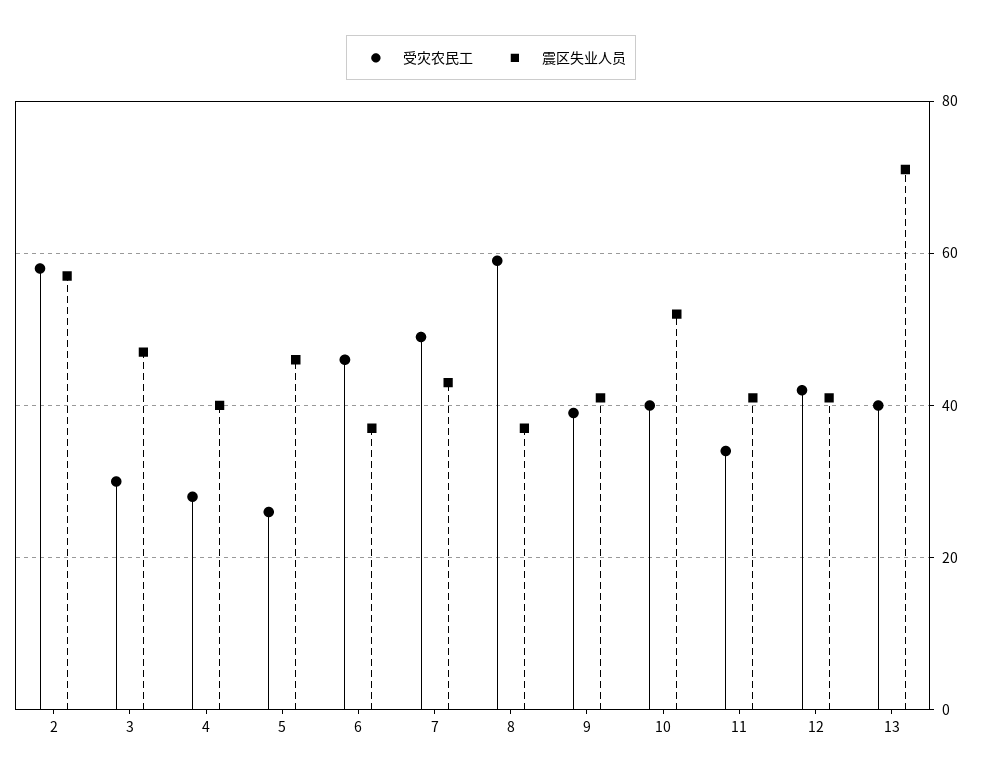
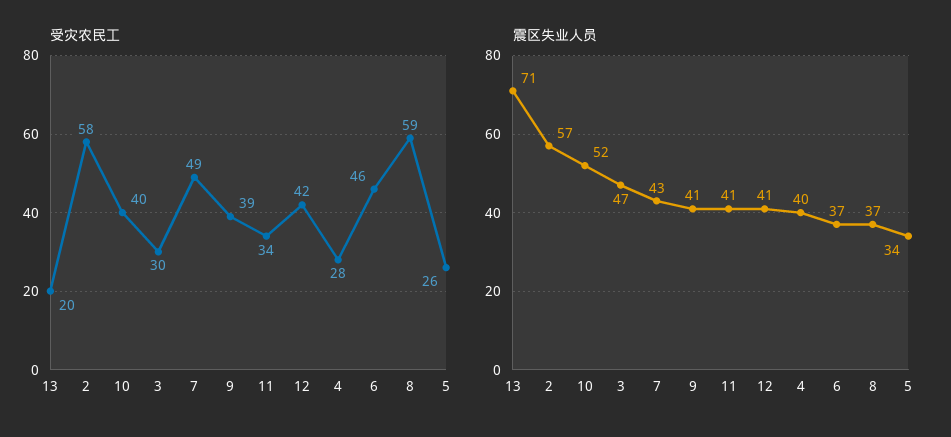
震区失业人员, 5: 45 -> 34
受灾农民工, 13: 40 -> 20

